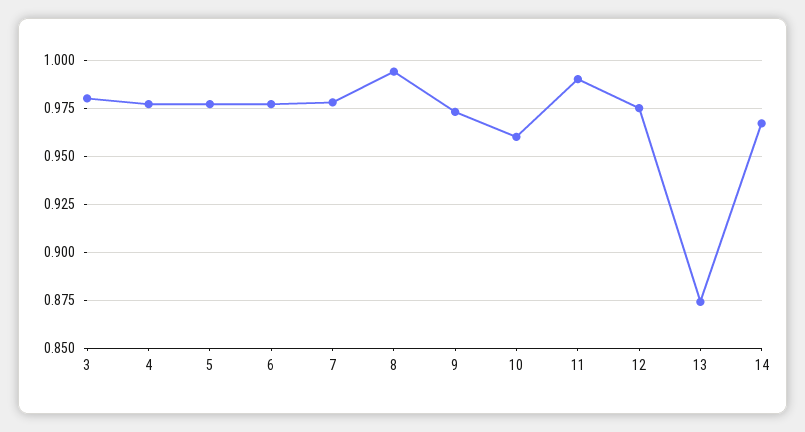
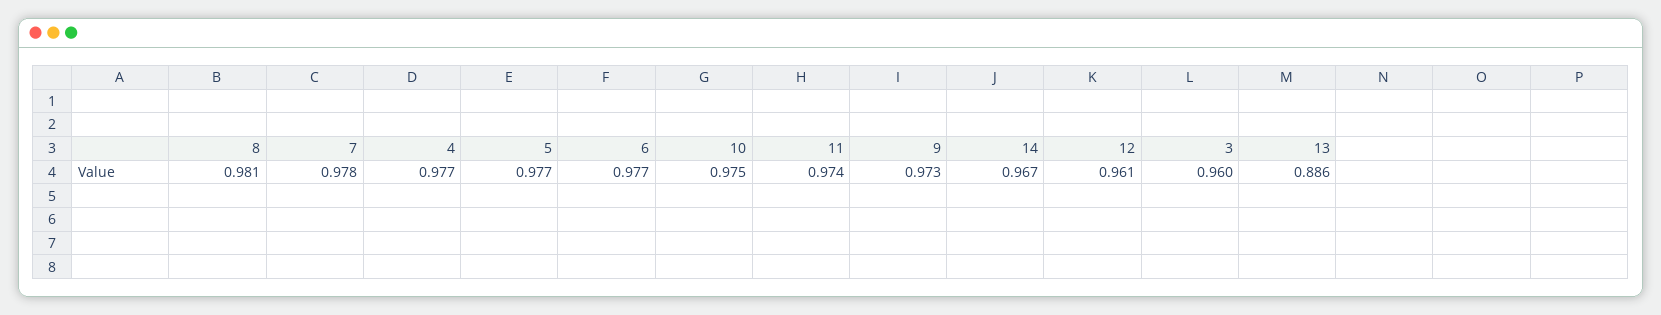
3: 0.98 -> 0.96
8: 0.995 -> 0.981
10: 0.96 -> 0.975
11: 0.99 -> 0.974
12: 0.975 -> 0.961
13: 0.875 -> 0.886

